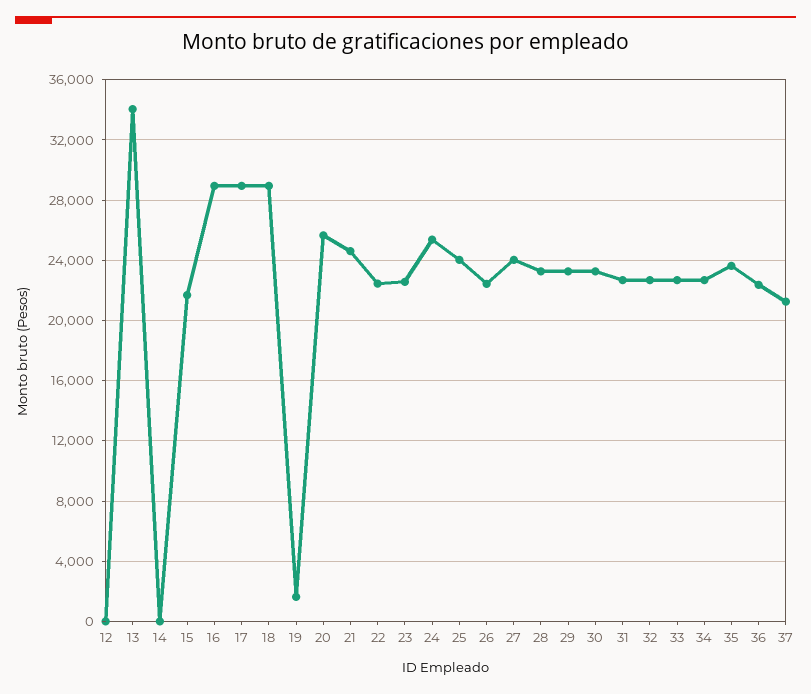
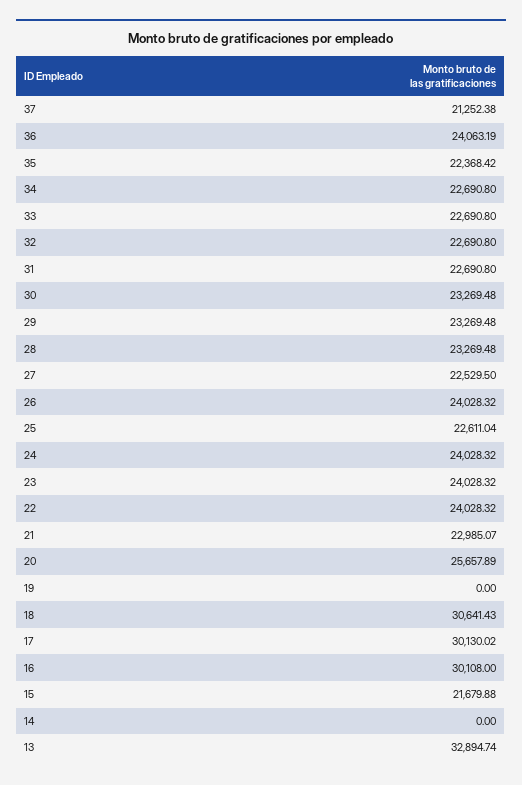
12: 0 -> none
13: 34000 -> 32894.74
16: 29000 -> 30108
17: 29000 -> 30130.02
18: 29000 -> 30641.43
19: 1500 -> 0
21: 24500 -> 22985.07
22: 22500 -> 24028.32
23: 22500 -> 24028.32
24: 25500 -> 24028.32
25: 24000 -> 22611.04
26: 22500 -> 24028.32
27: 24000 -> 22529.5
35: 23500 -> 22368.42
36: 22500 -> 24063.19

